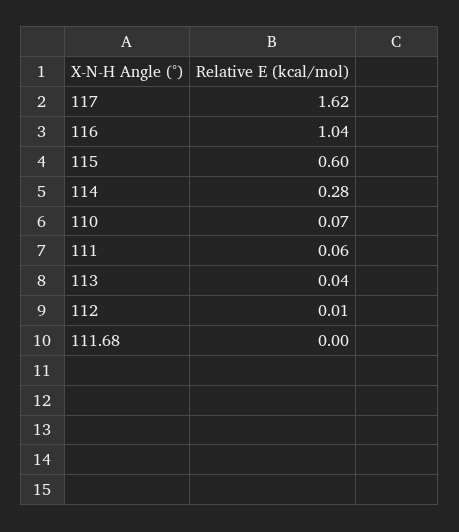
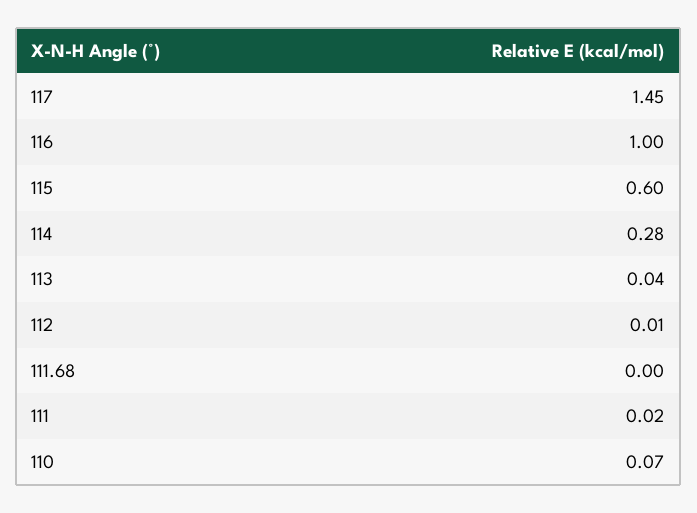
117: 1.62 -> 1.45
116: 1.04 -> 1
111: 0.06 -> 0.02

